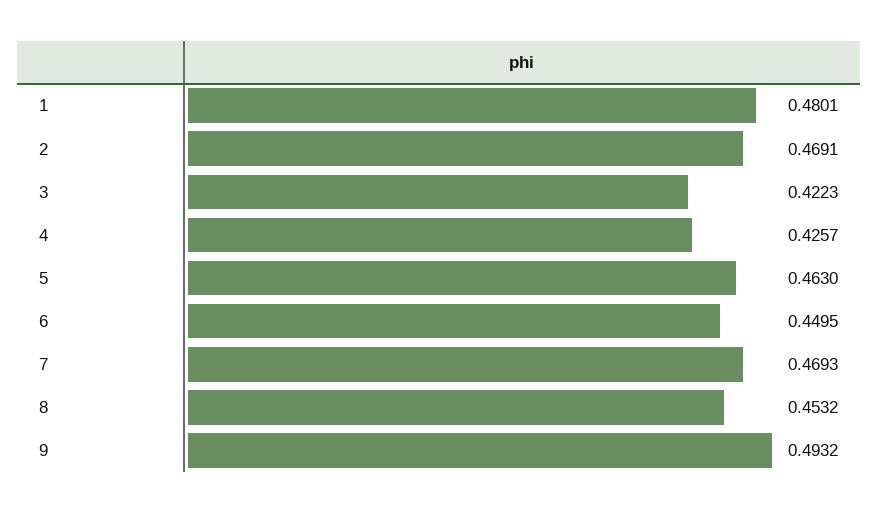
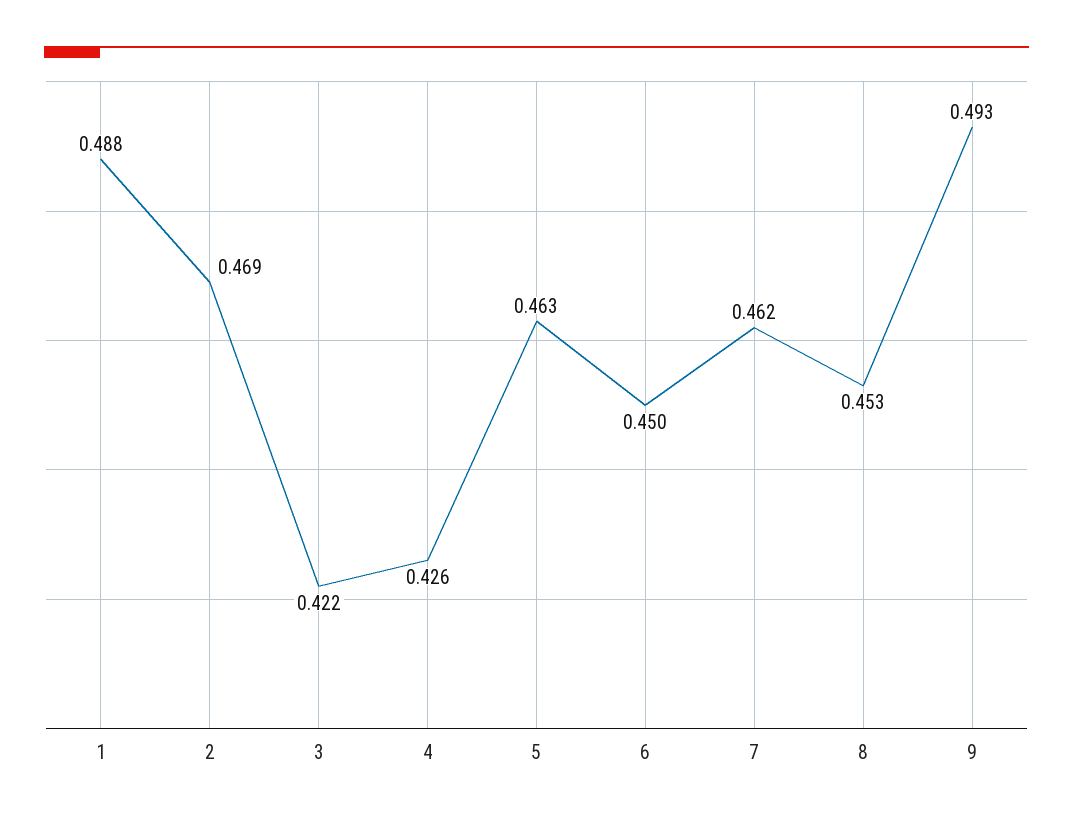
1: 0.4801 -> 0.488
7: 0.4693 -> 0.462

